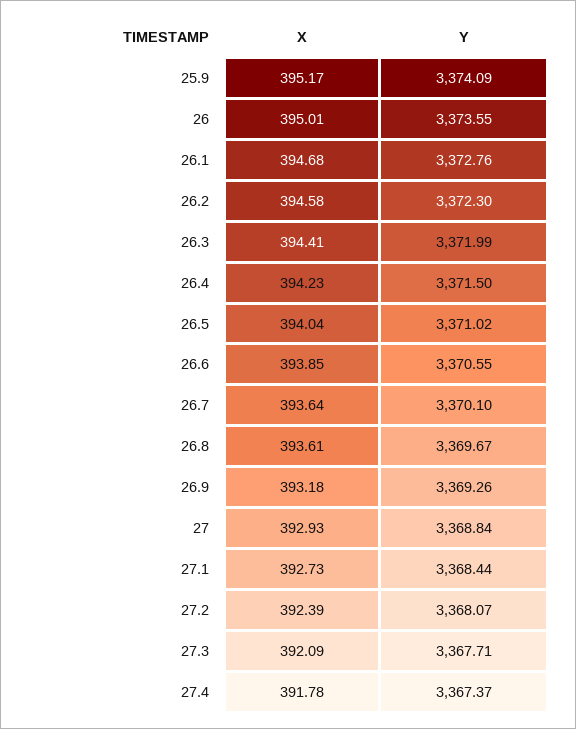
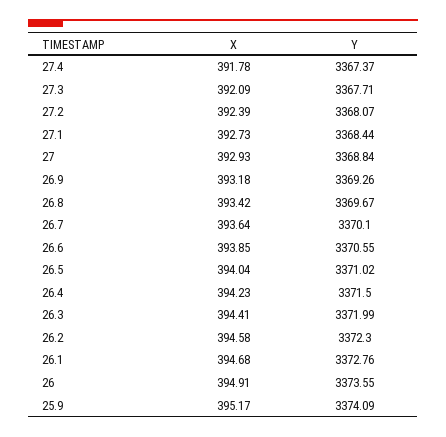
X, 26: 395.01 -> 394.91
X, 26.8: 393.61 -> 393.42

